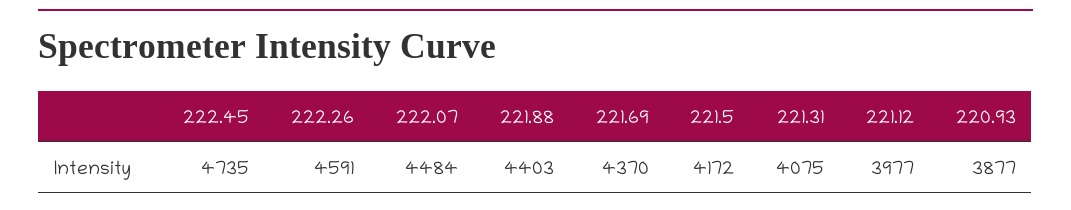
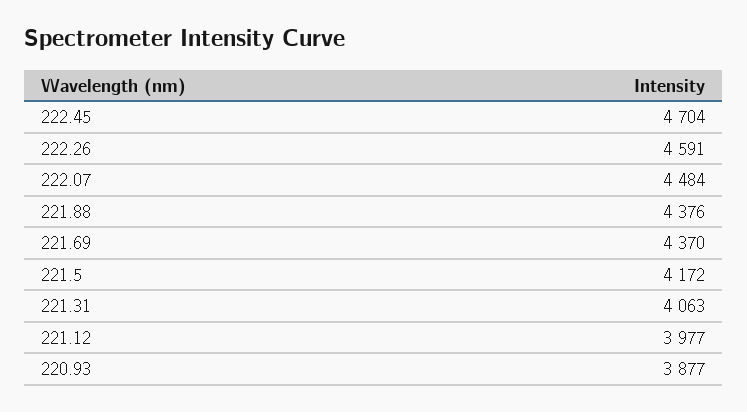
222.45: 4735 -> 4704
221.88: 4403 -> 4376
221.31: 4075 -> 4063

